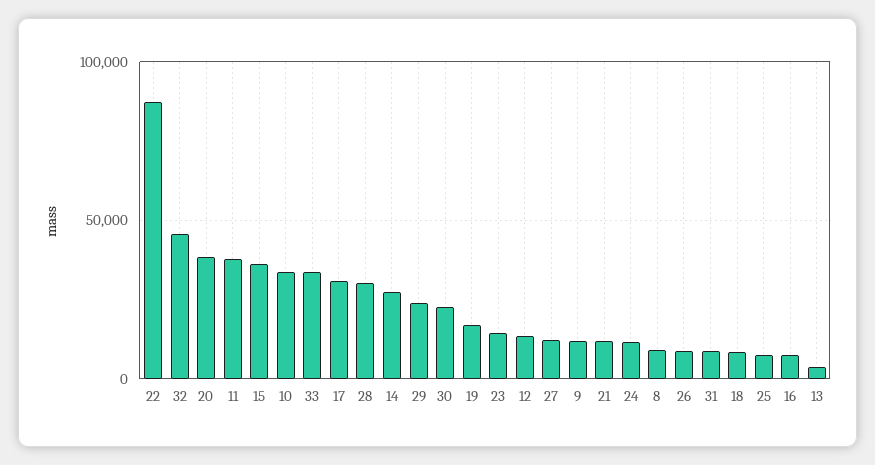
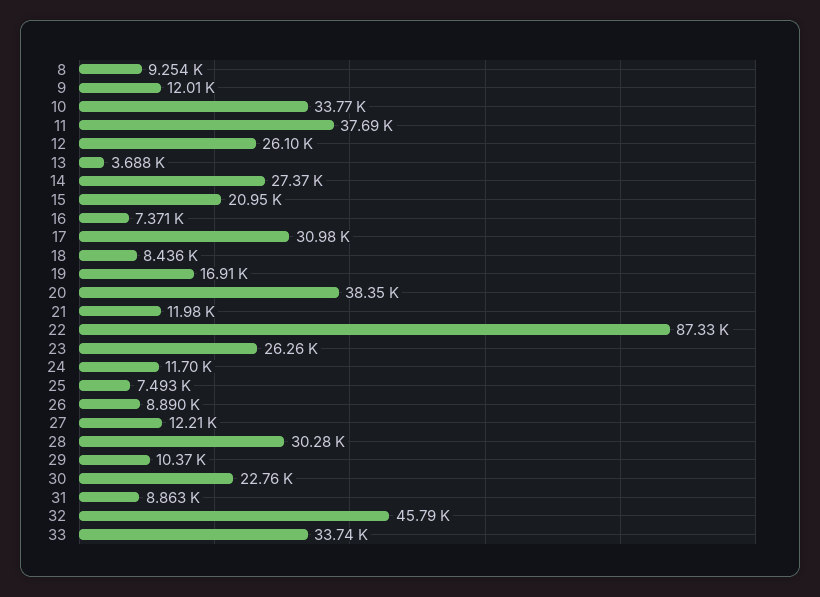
15: 35000 -> 20950
29: 25000 -> 10370
23: 15000 -> 26260
12: 15000 -> 26100

